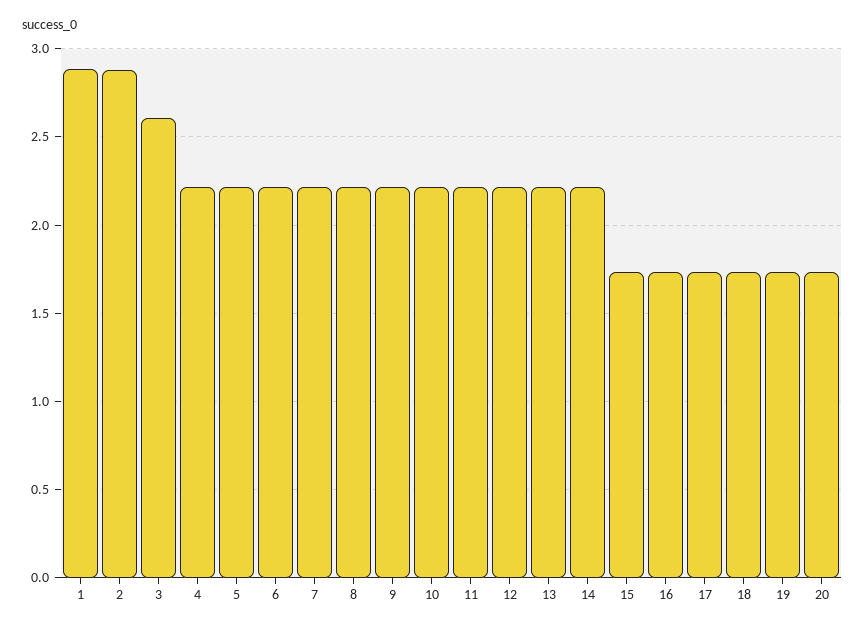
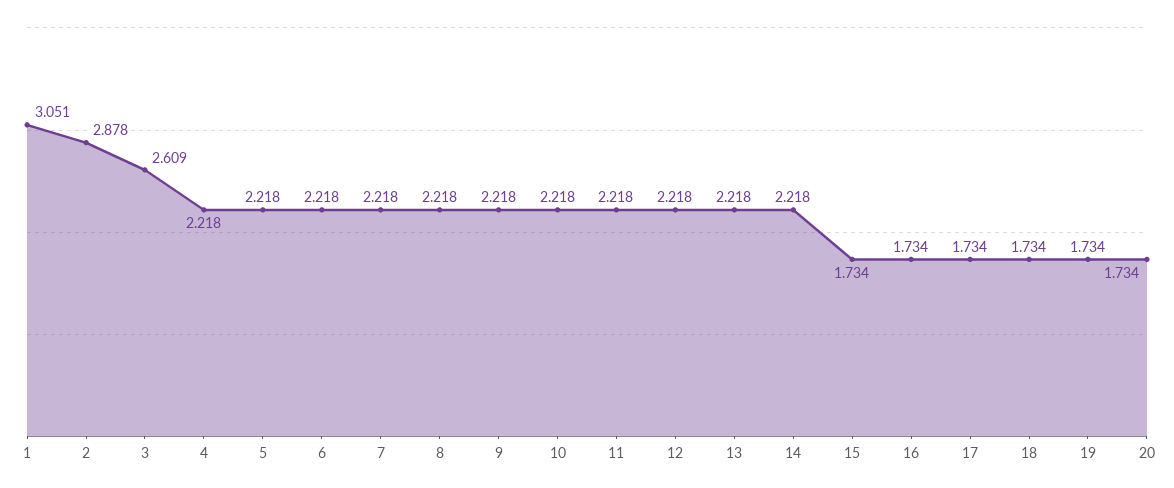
1: 2.9 -> 3.051

